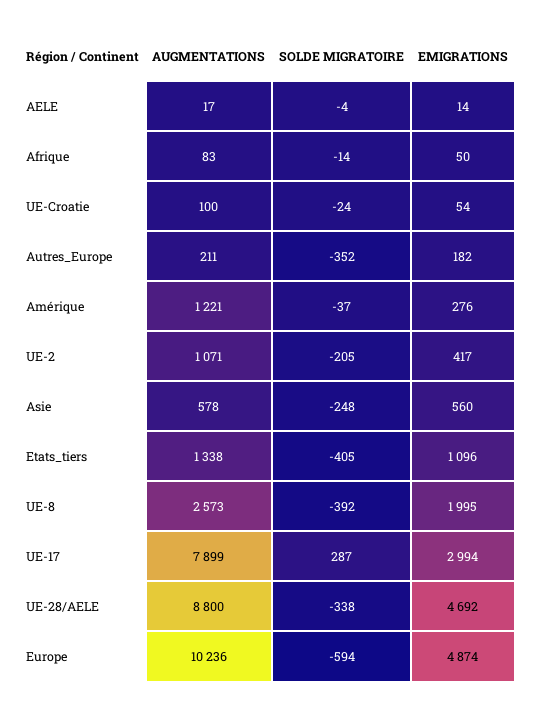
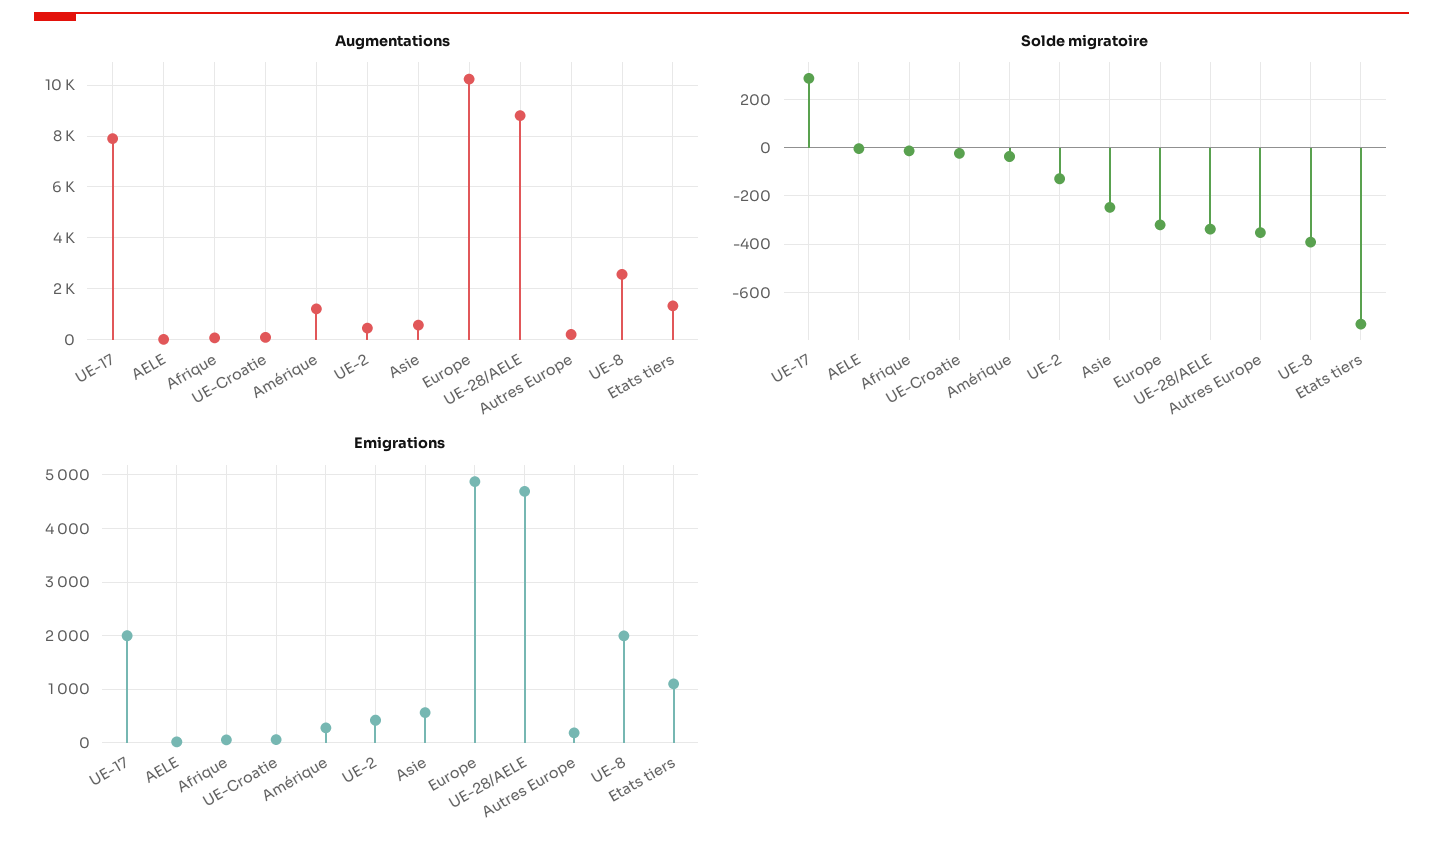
AUGMENTATIONS, UE-2: 1071 -> 500
SOLDE MIGRATOIRE, UE-2: -205 -> -125
SOLDE MIGRATOIRE, Etats_tiers: -405 -> -725
EMIGRATIONS, UE-17: 2994 -> 2000
SOLDE MIGRATOIRE, Europe: -594 -> -325

